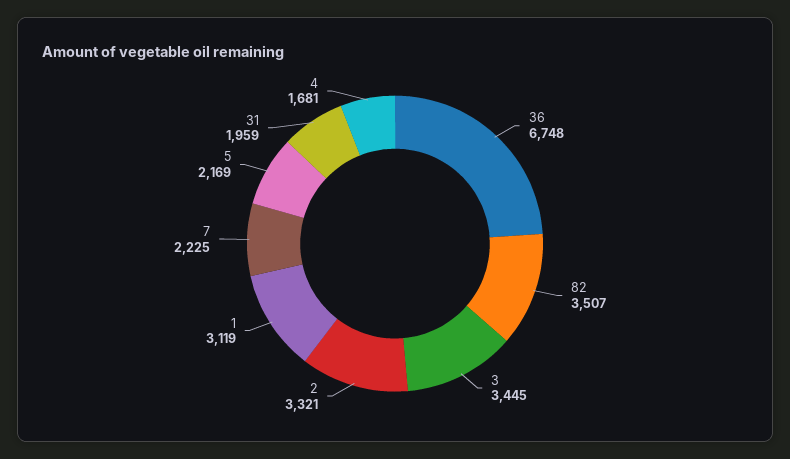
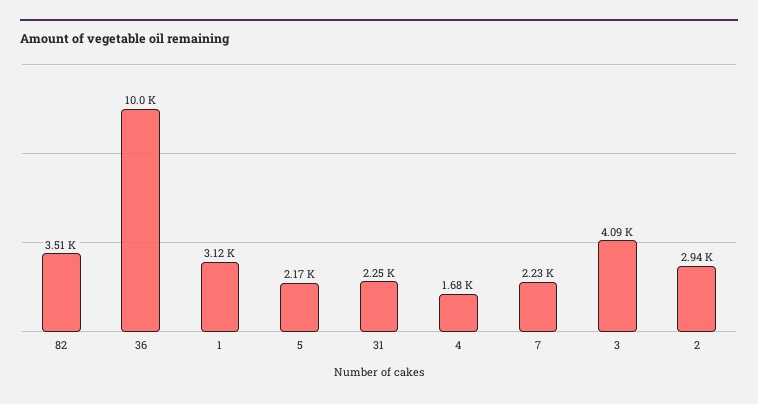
36: 6748 -> 10000
3: 3445 -> 4090
2: 3321 -> 2940
31: 1959 -> 2250

